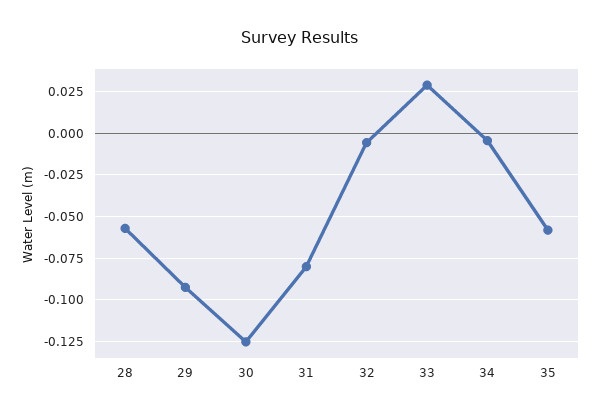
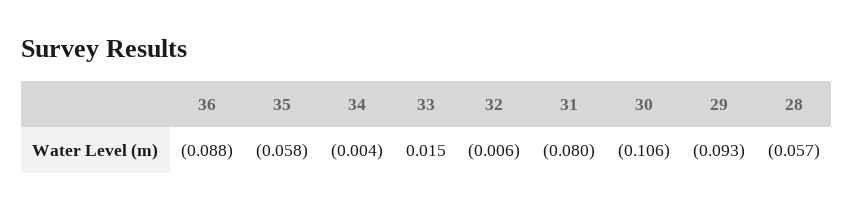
30: -0.125 -> -0.106
33: 0.03 -> 0.015
36: none -> -0.088

